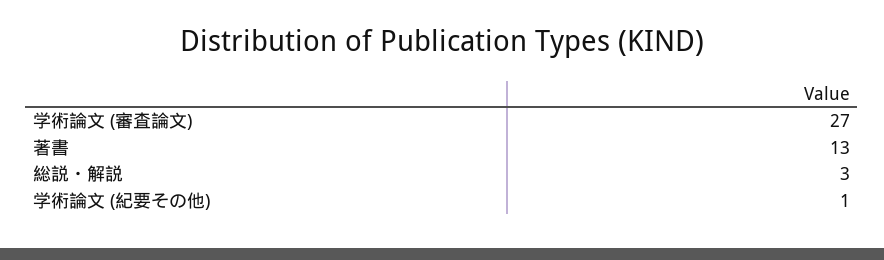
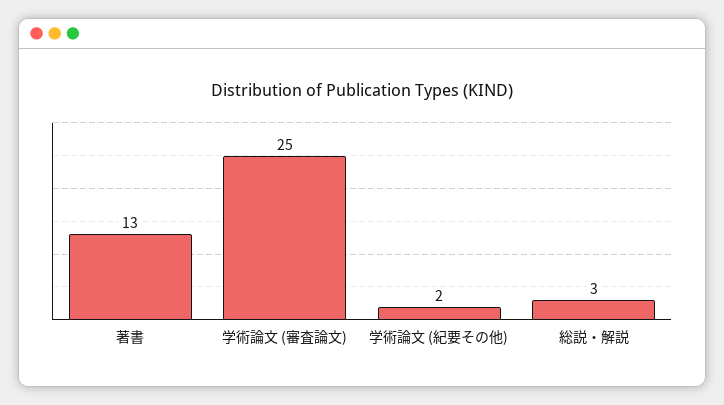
学術論文 (審査論文): 27 -> 25
学術論文 (紀要その他): 1 -> 2

